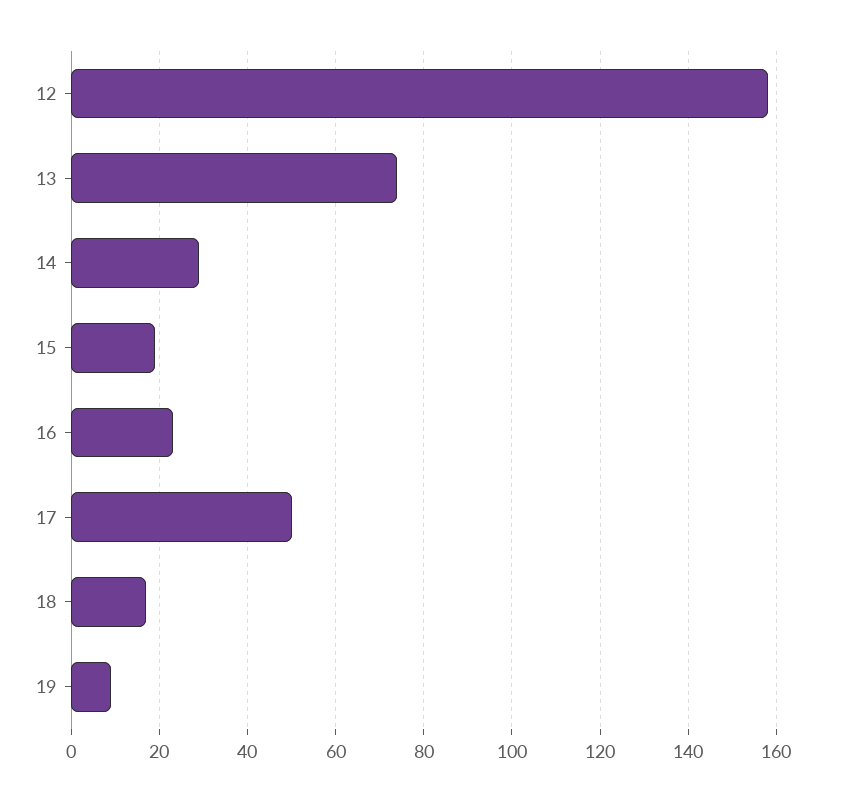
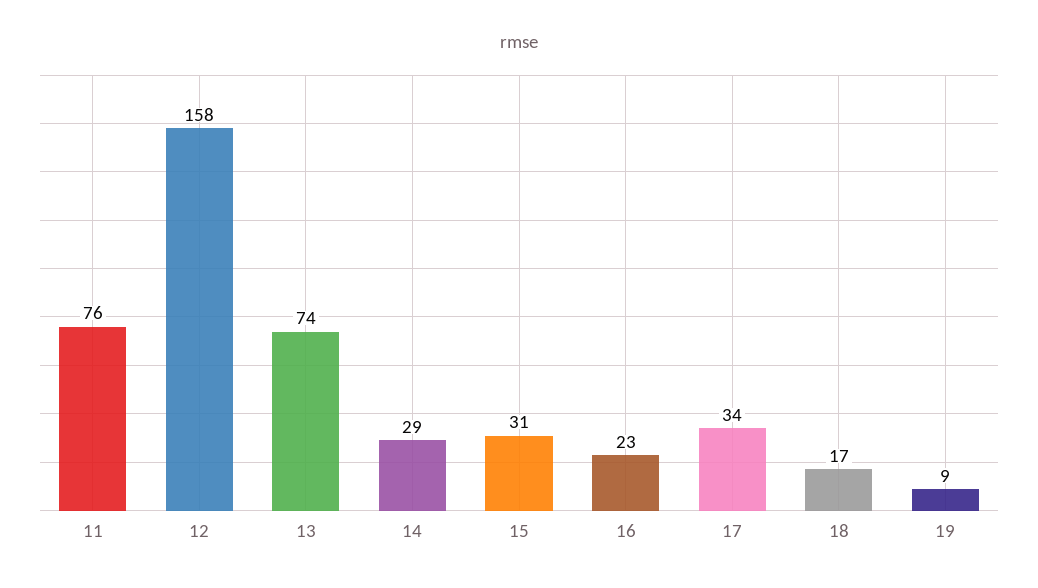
15: 20 -> 31
17: 50 -> 34
11: none -> 76

